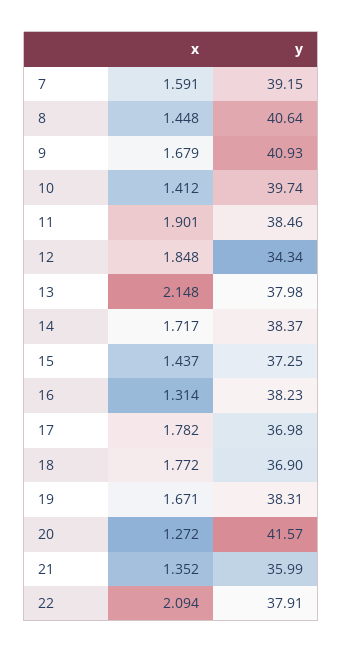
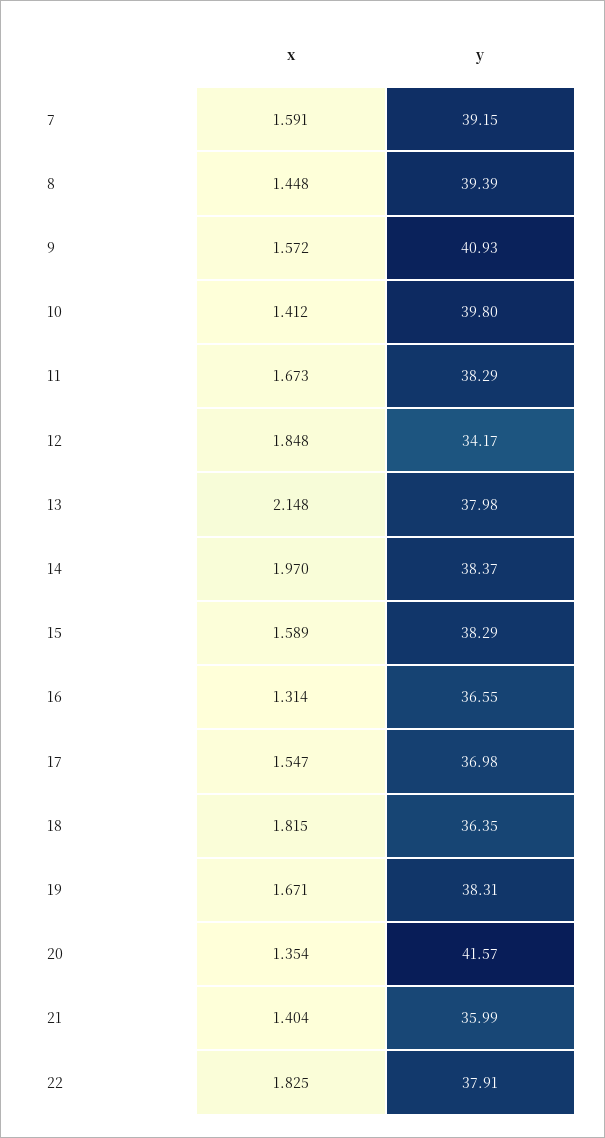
y, 8: 40.64 -> 39.39
x, 9: 1.679 -> 1.572
y, 10: 39.74 -> 39.8
x, 11: 1.901 -> 1.673
y, 11: 38.46 -> 38.29
y, 12: 34.34 -> 34.17
x, 14: 1.717 -> 1.97
x, 15: 1.437 -> 1.589
y, 15: 37.25 -> 38.29
y, 16: 38.23 -> 36.55
x, 17: 1.782 -> 1.547
x, 18: 1.772 -> 1.815
y, 18: 36.9 -> 36.35
x, 20: 1.272 -> 1.354
x, 21: 1.352 -> 1.404
x, 22: 2.094 -> 1.825

